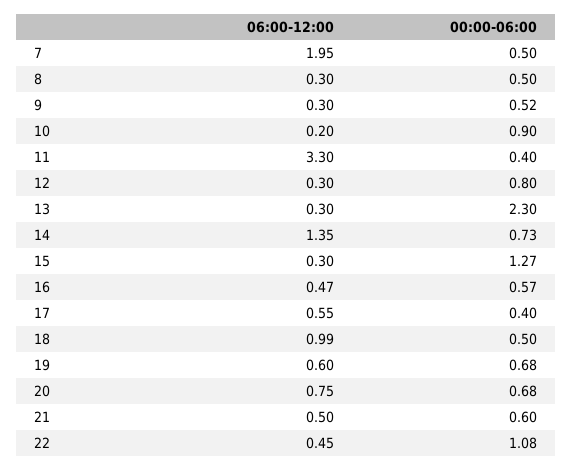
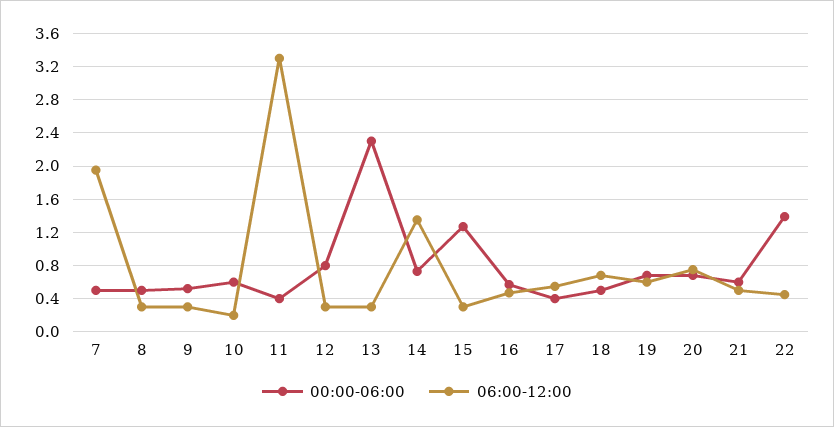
00:00-06:00, 10: 0.9 -> 0.6
06:00-12:00, 18: 0.99 -> 0.7
00:00-06:00, 22: 1.08 -> 1.4

